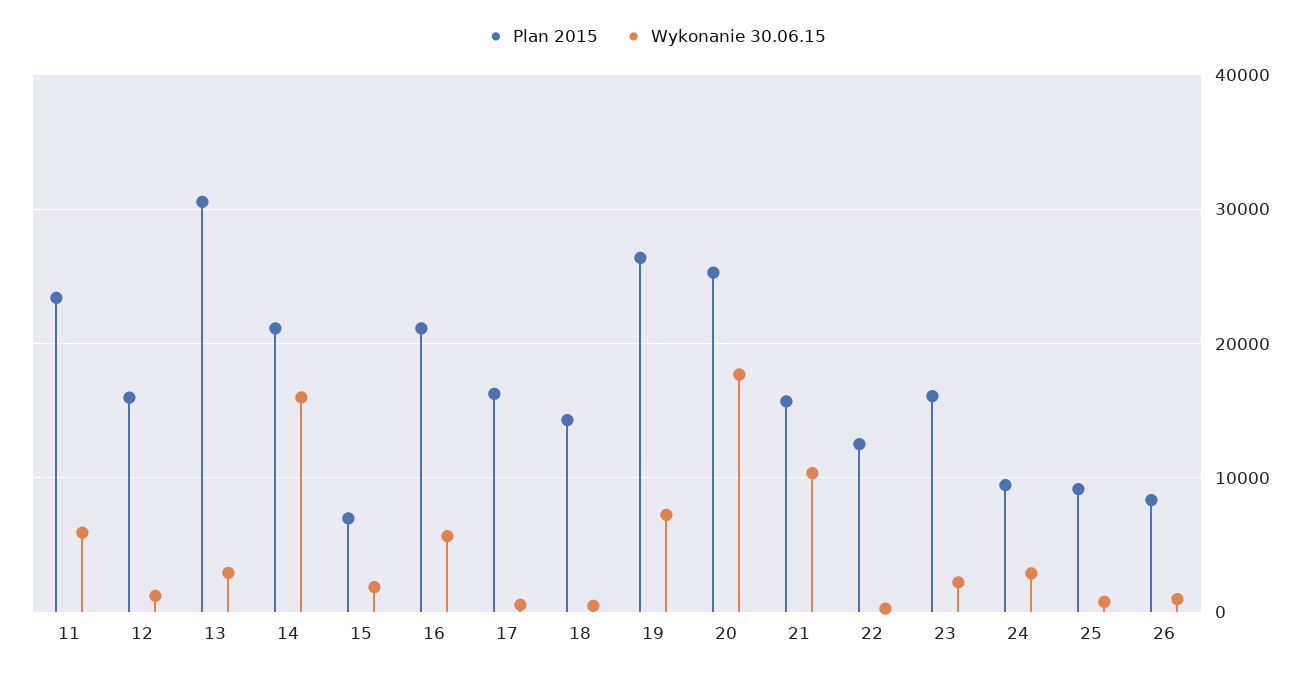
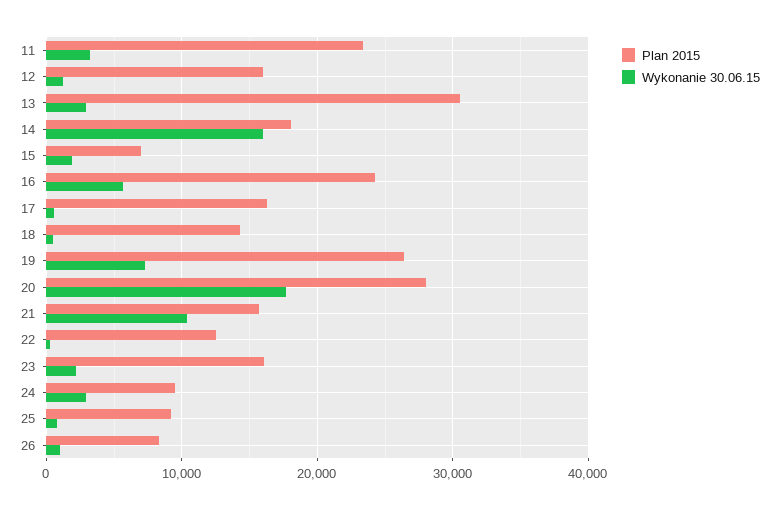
Wykonanie 30.06.15, 11: 6000 -> 3000
Plan 2015, 14: 21000 -> 18000
Plan 2015, 16: 21000 -> 24000
Plan 2015, 20: 25000 -> 28000

